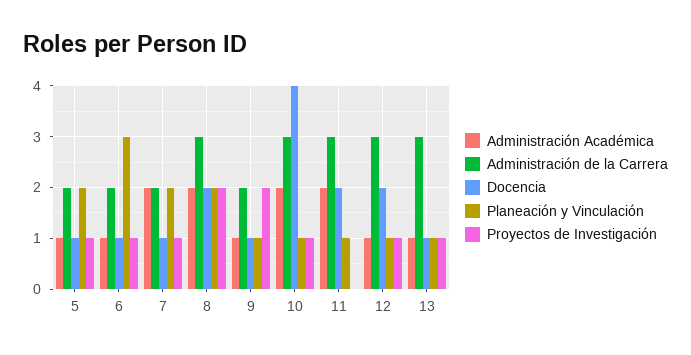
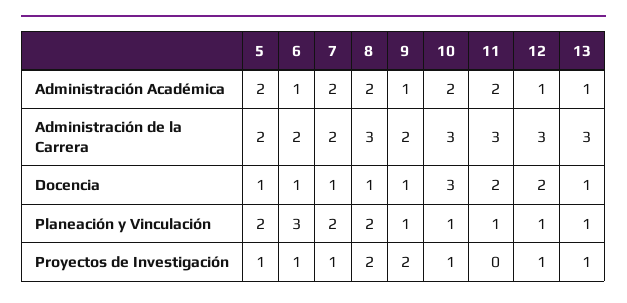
Administración Académica, 5: 1 -> 2
Docencia, 8: 2 -> 1
Docencia, 10: 4 -> 3

